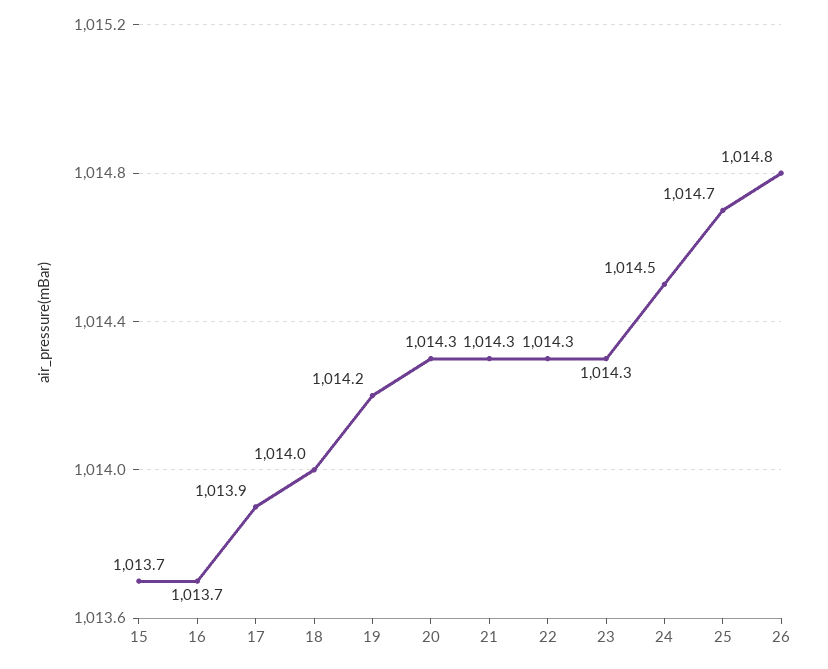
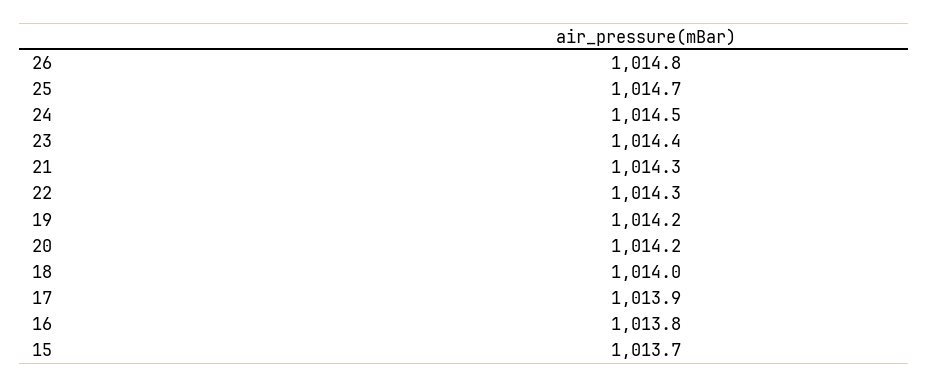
16: 1013.7 -> 1013.8
20: 1014.3 -> 1014.2
23: 1014.3 -> 1014.4

